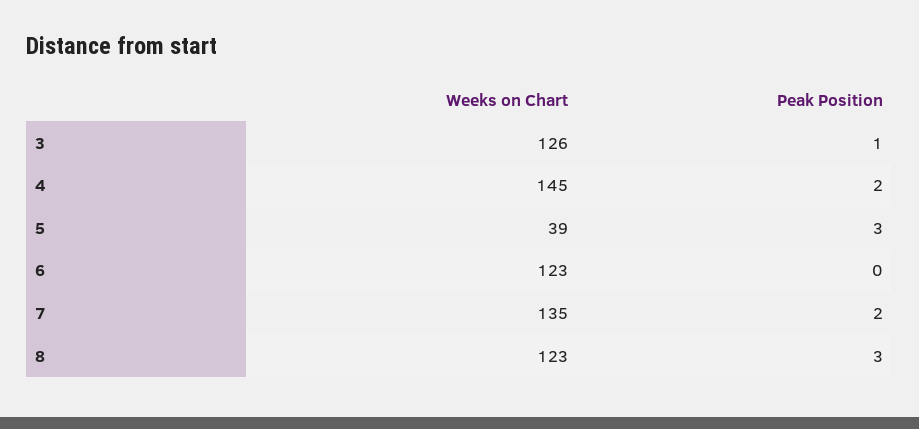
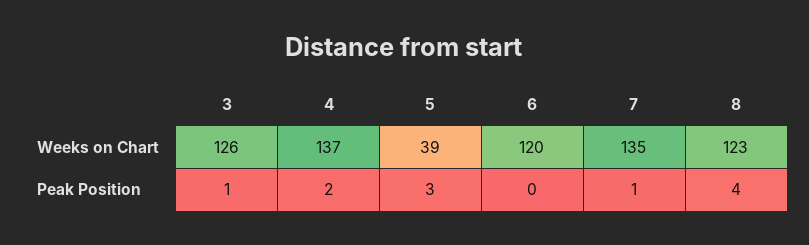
Weeks on Chart, 4: 145 -> 137
Weeks on Chart, 6: 123 -> 120
Peak Position, 7: 2 -> 1
Peak Position, 8: 3 -> 4

